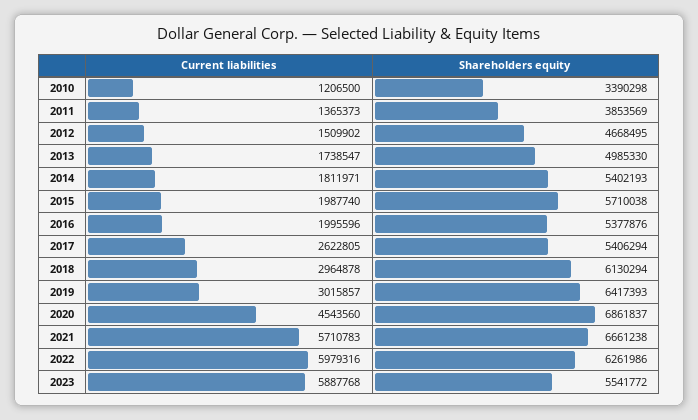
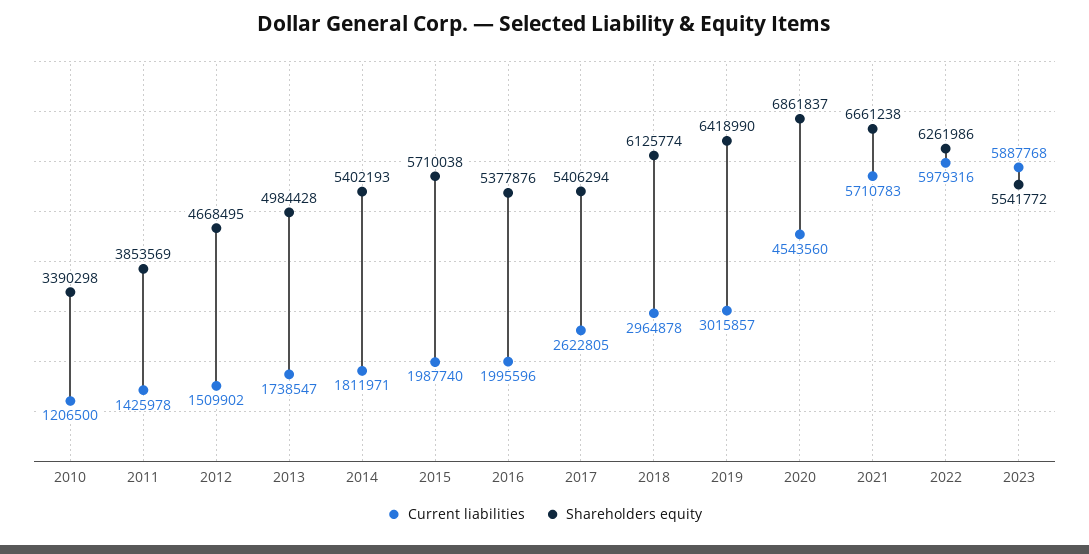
Current liabilities, 2011: 1365373 -> 1425978
Shareholders equity, 2013: 4985330 -> 4984428
Shareholders equity, 2018: 6130294 -> 6125774
Shareholders equity, 2019: 6417393 -> 6418990

